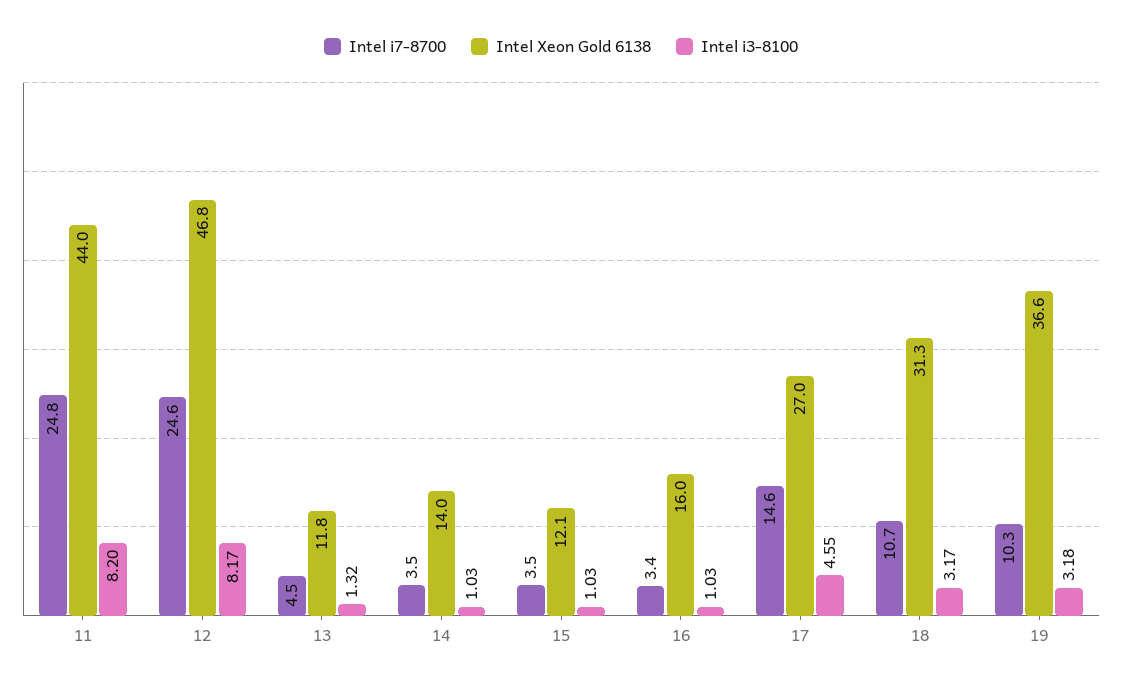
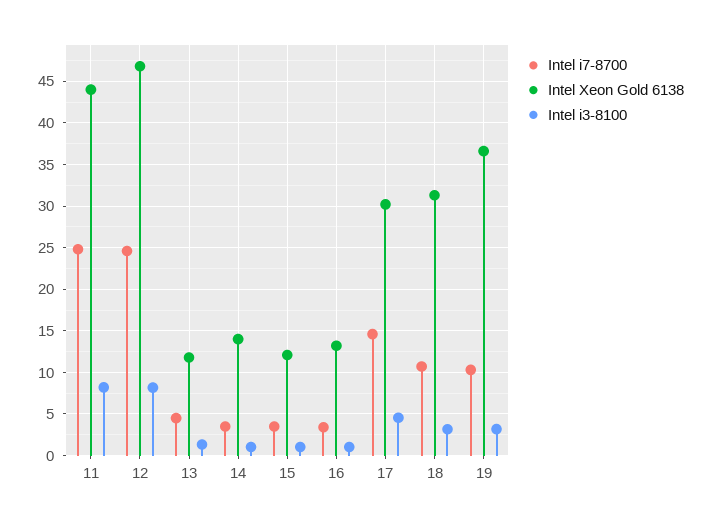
Intel Xeon Gold 6138, 16: 16 -> 13
Intel Xeon Gold 6138, 17: 27 -> 30

